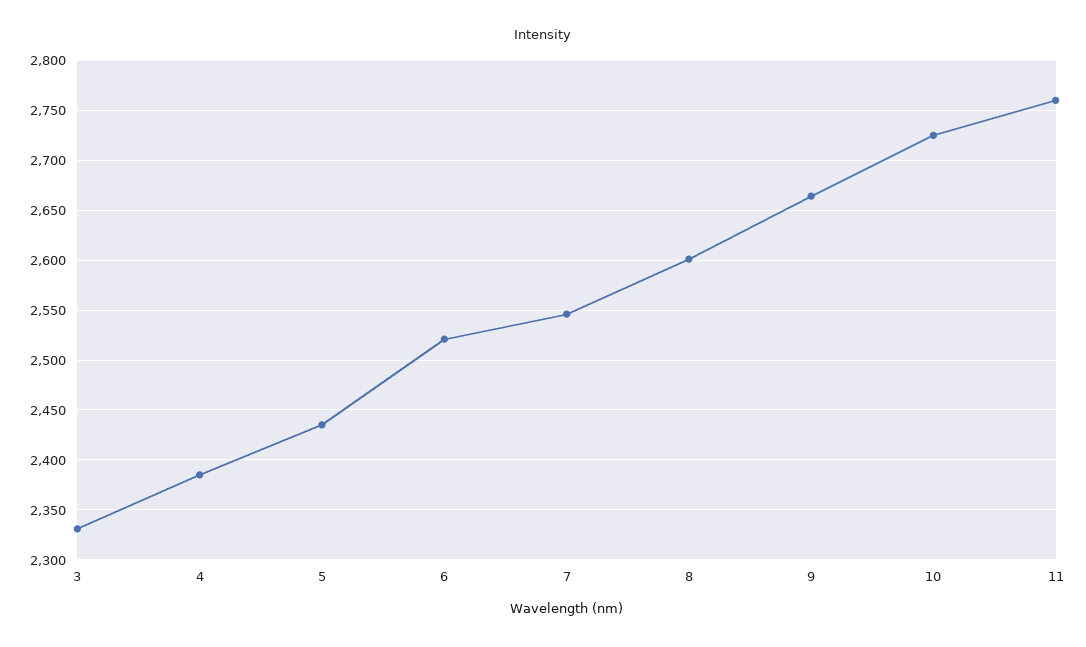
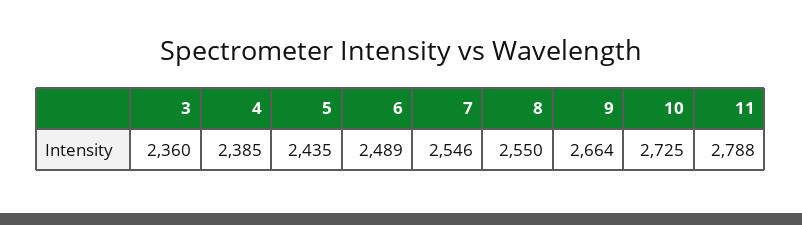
3: 2330 -> 2360
6: 2520 -> 2489
8: 2600 -> 2550
11: 2760 -> 2788

